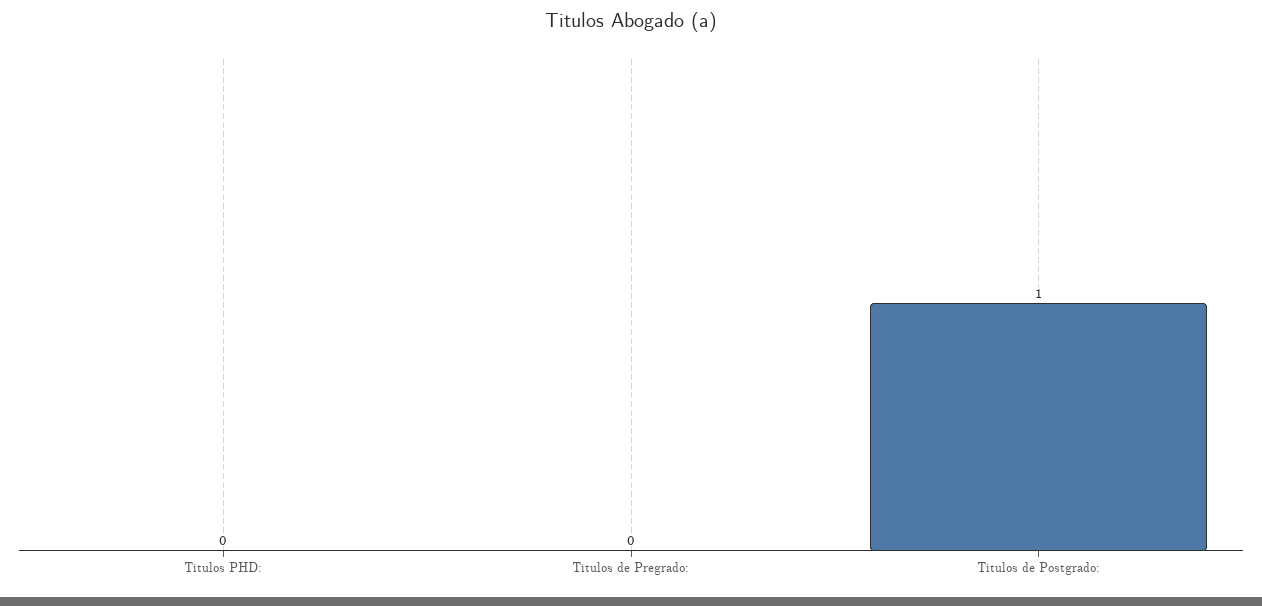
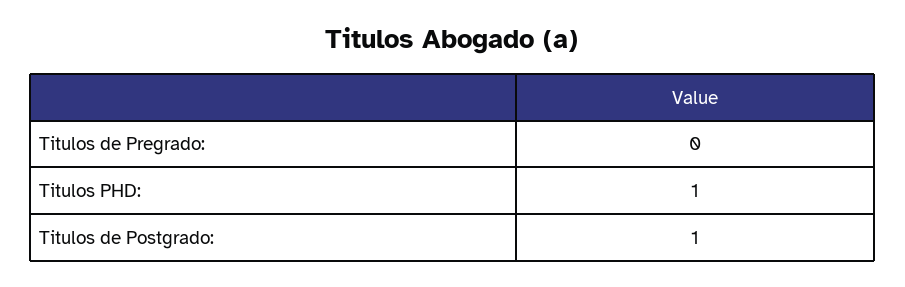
Titulos PHD:: 0 -> 1

